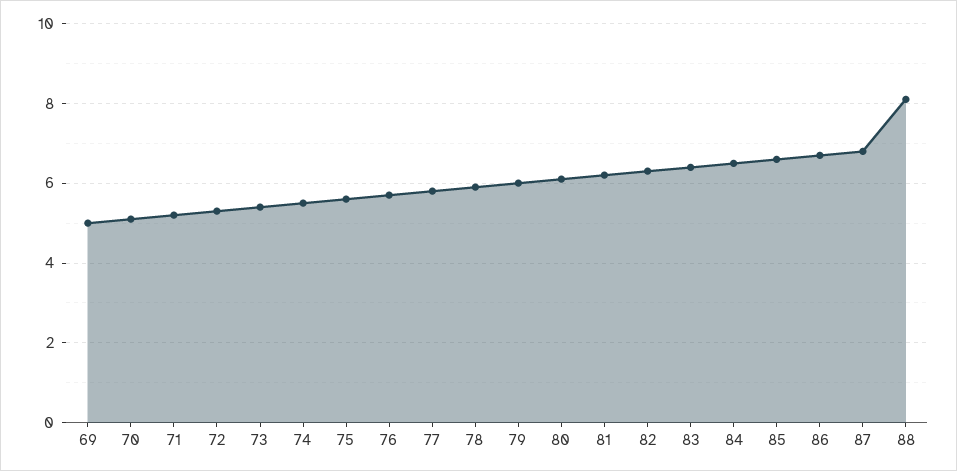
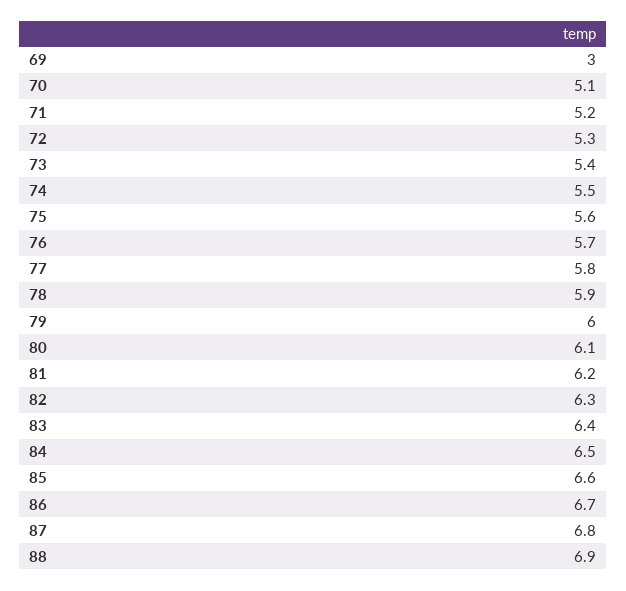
69: 5 -> 3
88: 8 -> 6.9

